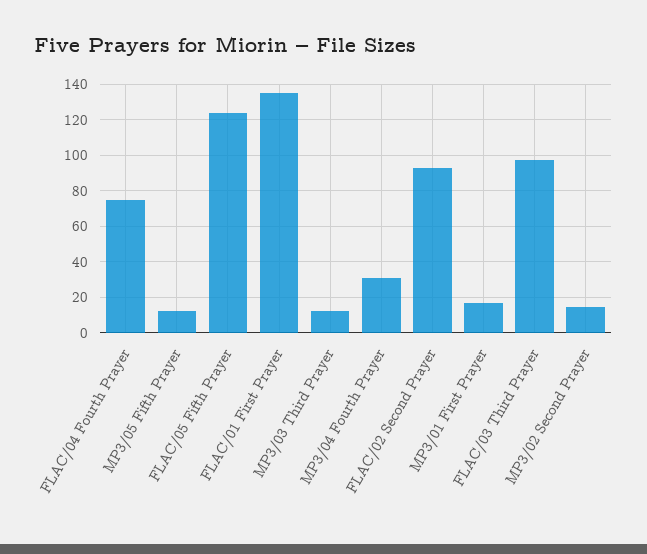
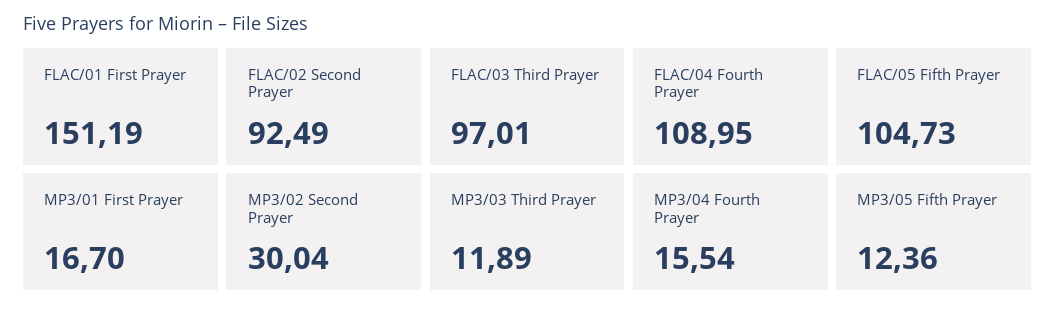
FLAC/04 Fourth Prayer: 75 -> 108.95
FLAC/05 Fifth Prayer: 125 -> 104.73
FLAC/01 First Prayer: 135 -> 151.19
MP3/04 Fourth Prayer: 30 -> 15.54
MP3/02 Second Prayer: 15 -> 30.04

